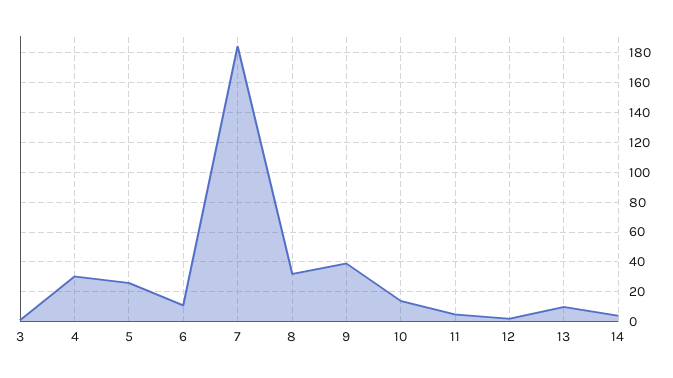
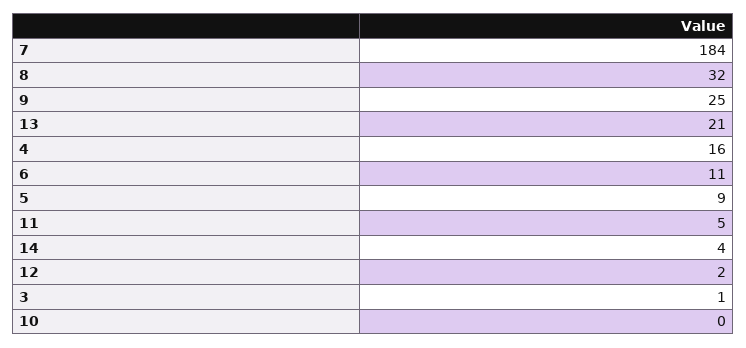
4: 30 -> 16
5: 25 -> 9
9: 40 -> 25
10: 15 -> 0
13: 10 -> 21

